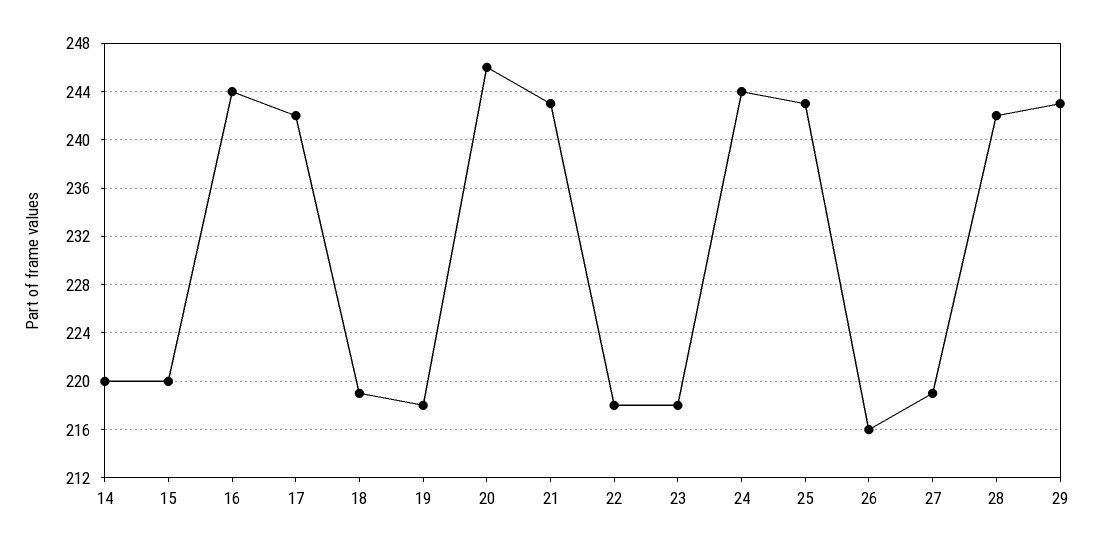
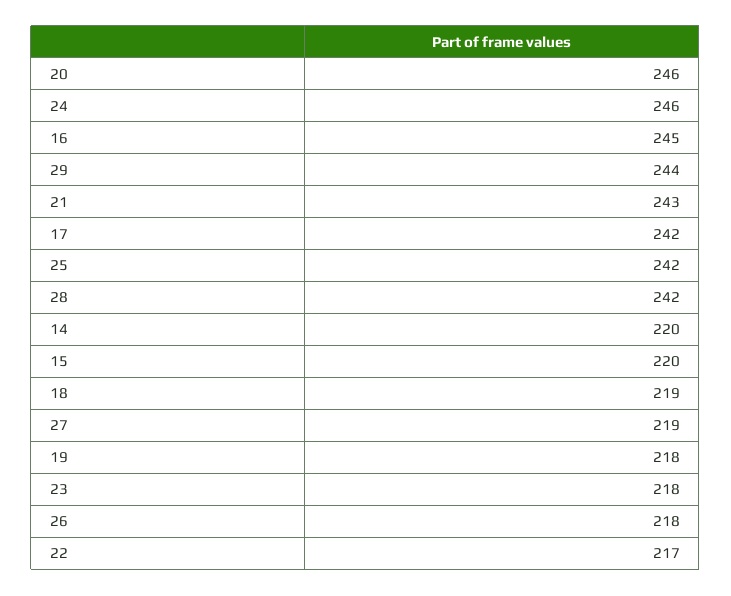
16: 244 -> 245
22: 218 -> 217
24: 244 -> 246
25: 243 -> 242
26: 216 -> 218
29: 243 -> 244

